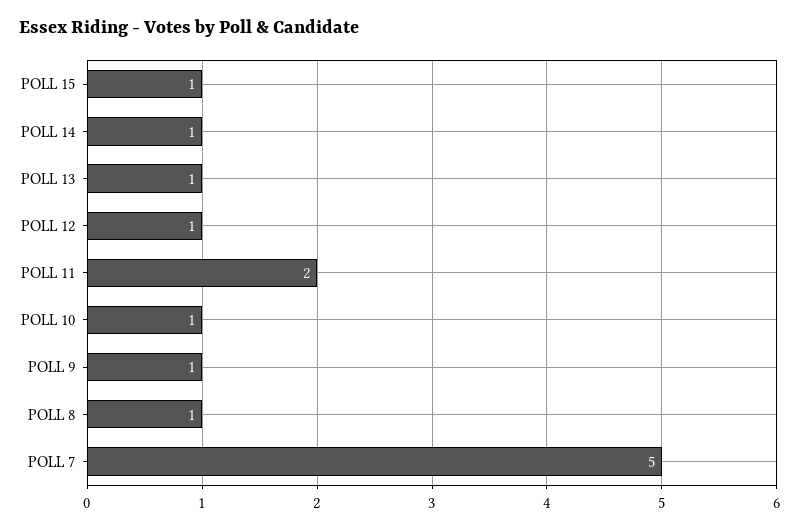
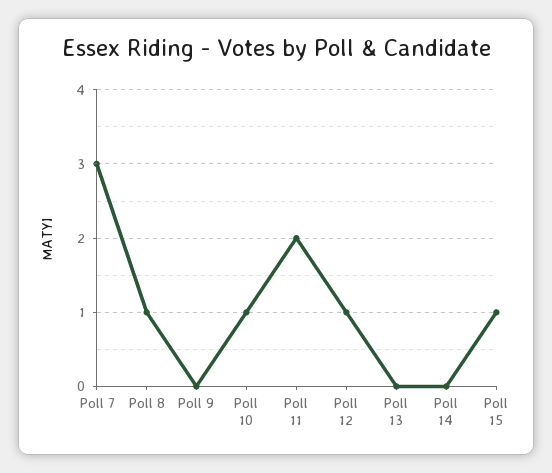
POLL 14: 1 -> 0
POLL 13: 1 -> 0
POLL 9: 1 -> 0
POLL 7: 5 -> 3

